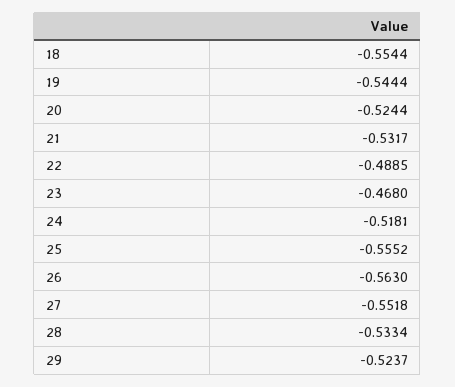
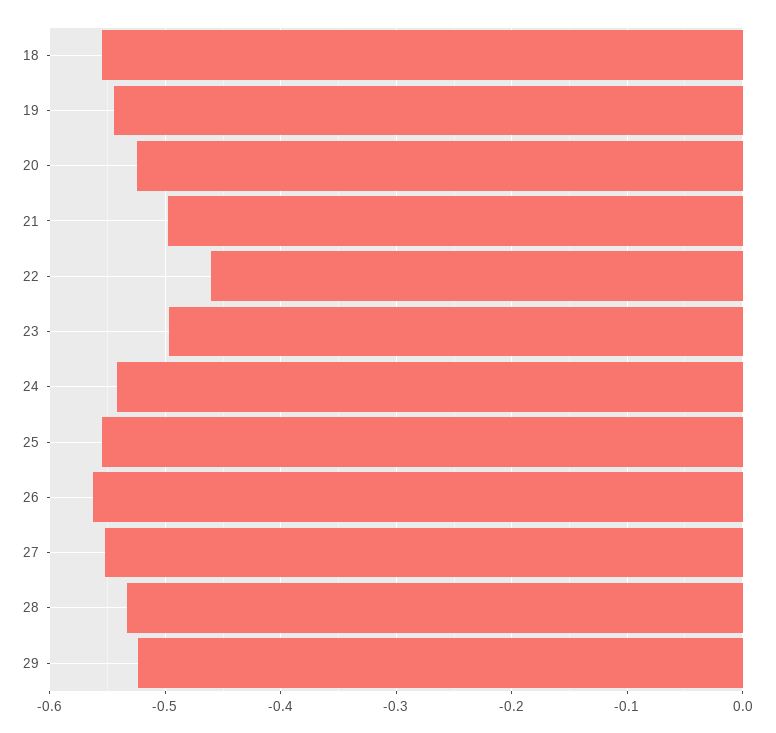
21: -0.5317 -> -0.5
22: -0.4885 -> -0.46
23: -0.468 -> -0.5
24: -0.5181 -> -0.54

